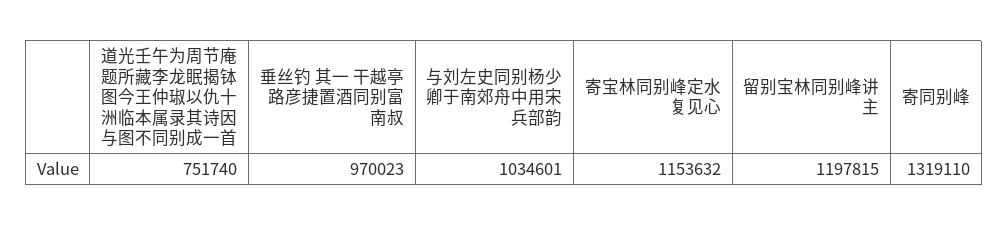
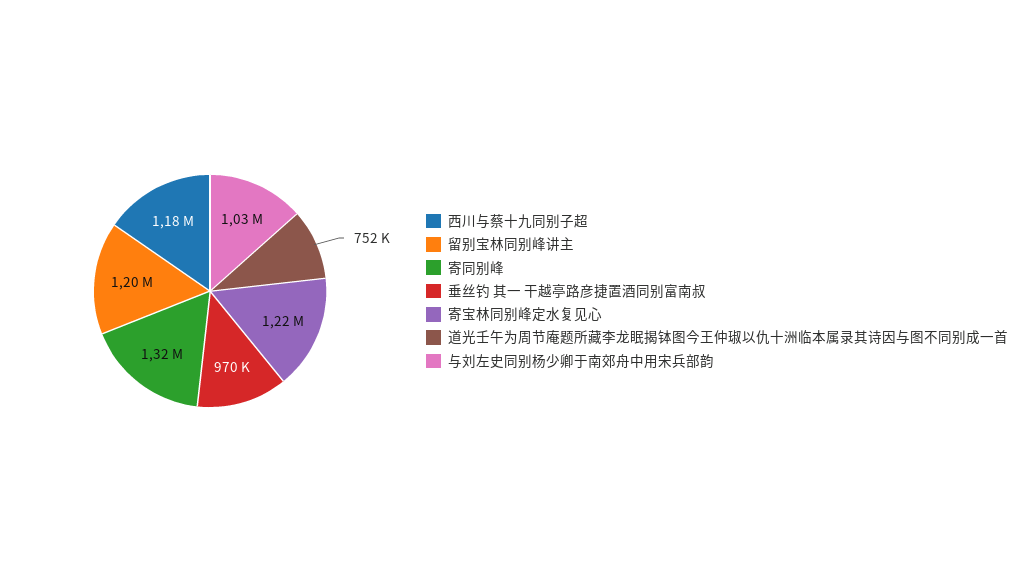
寄宝林同别峰定水复见心: 1153632 -> 1220000
西川与蔡十九同别子超: none -> 1180000

